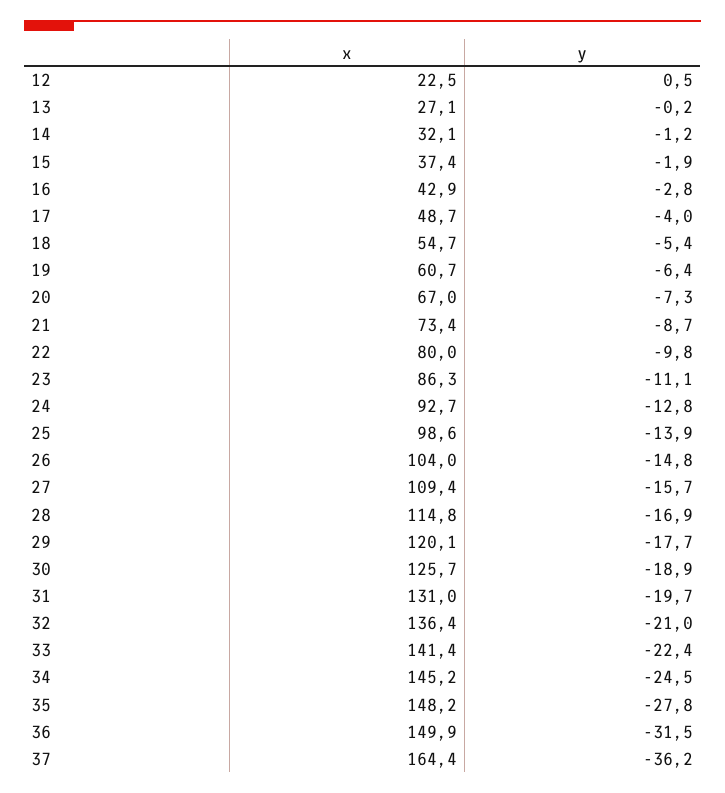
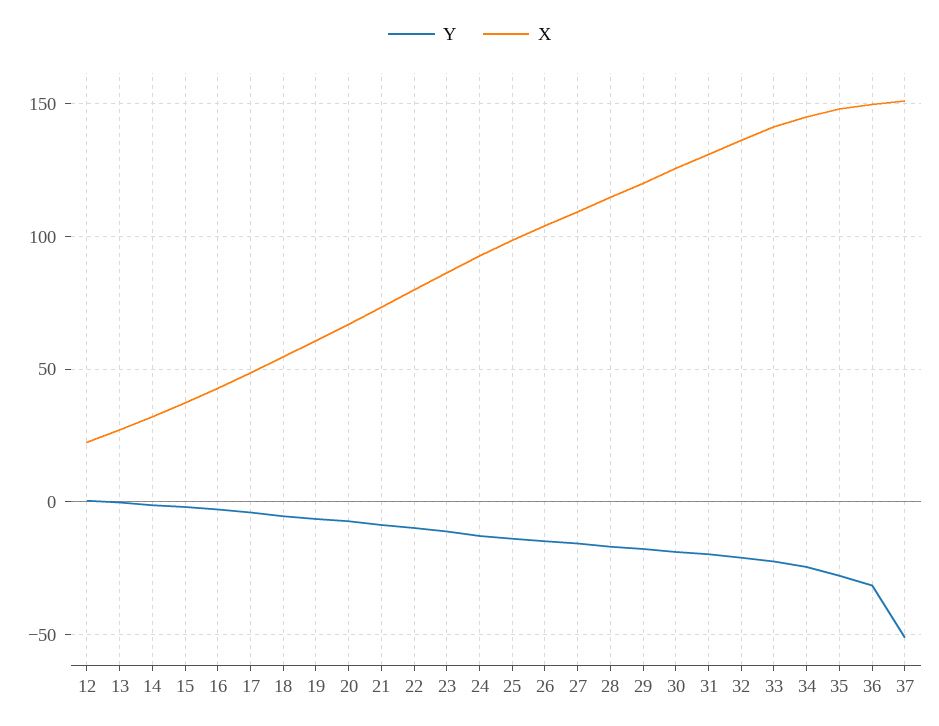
x, 37: 164.4 -> 150
y, 37: -36.2 -> -50

